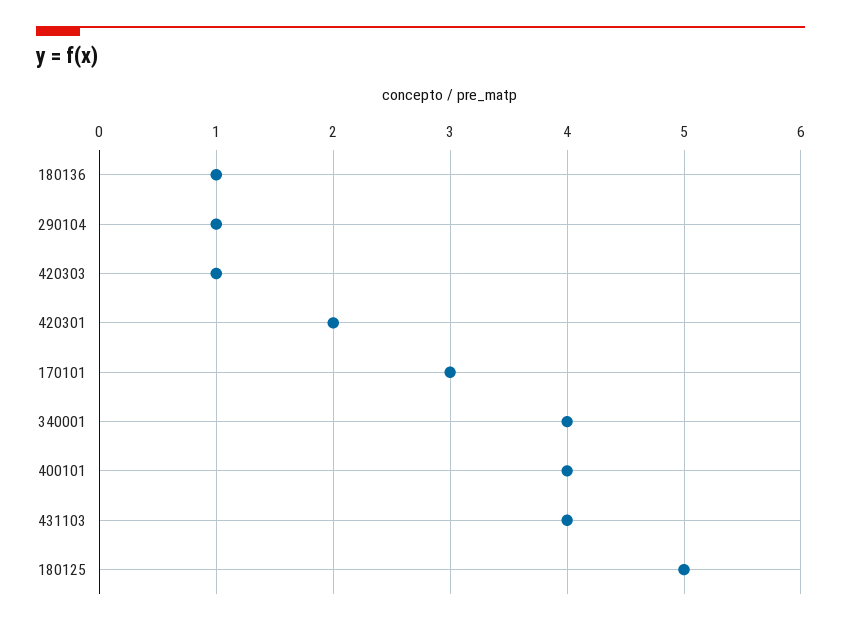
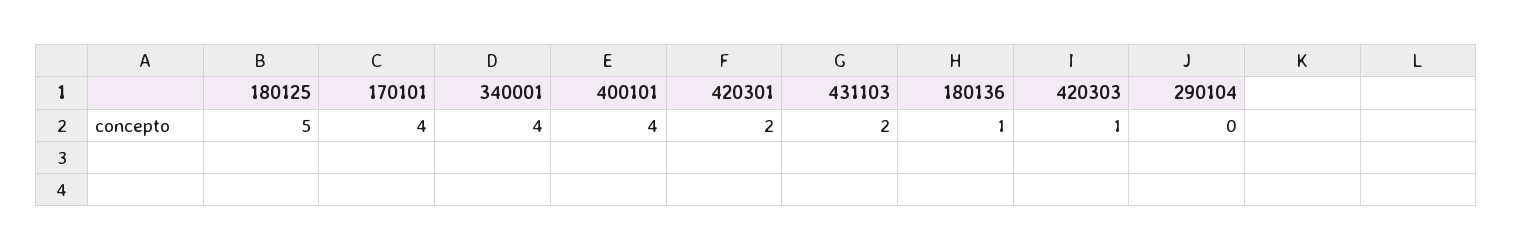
290104: 1 -> 0
170101: 3 -> 4
431103: 4 -> 2

